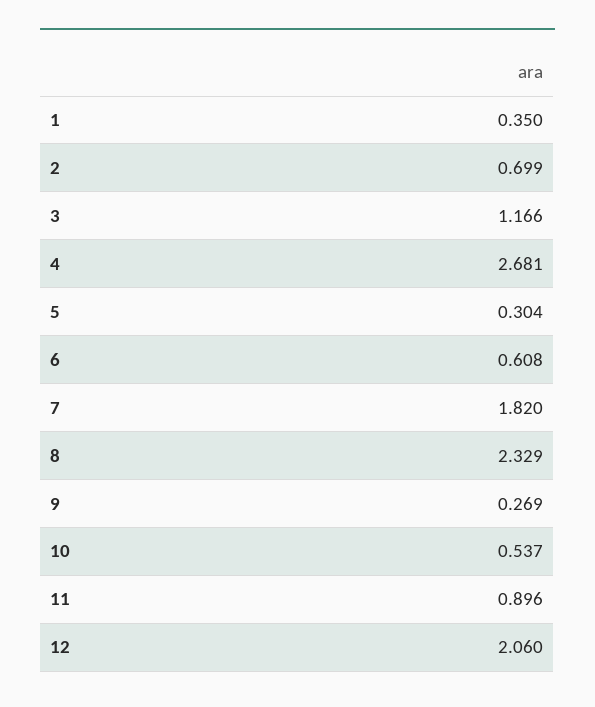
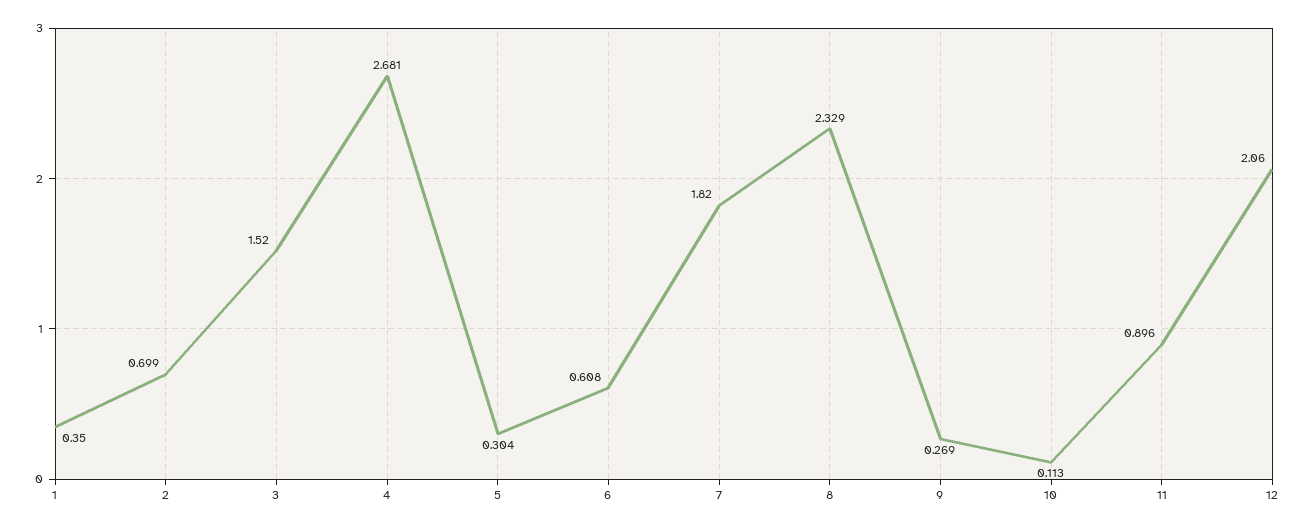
3: 1.166 -> 1.52
10: 0.537 -> 0.113

